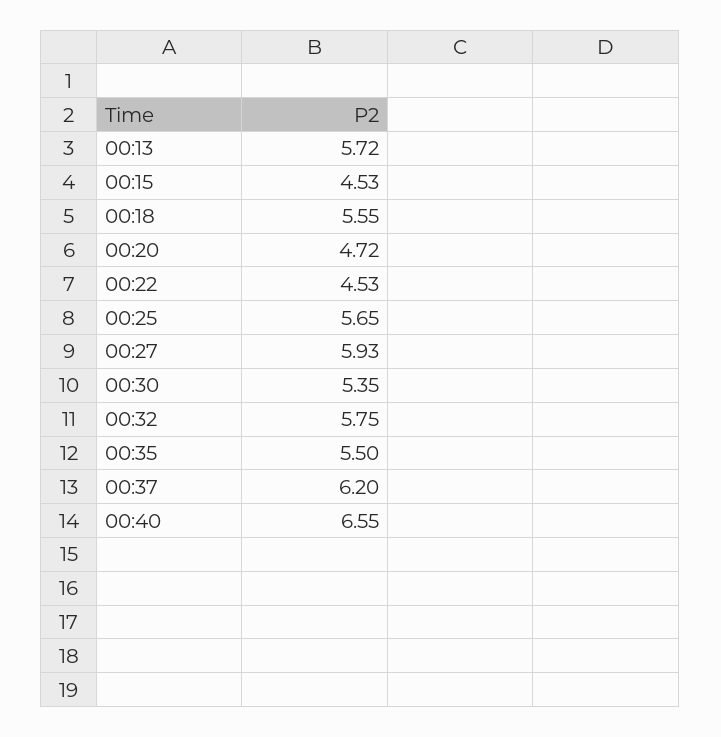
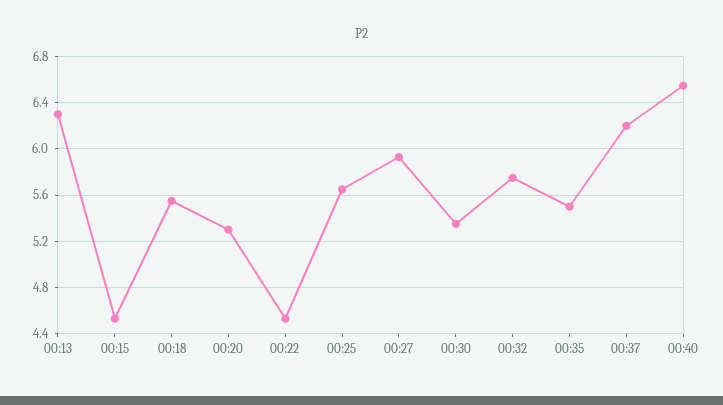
00:13: 5.72 -> 6.3
00:20: 4.72 -> 5.3

